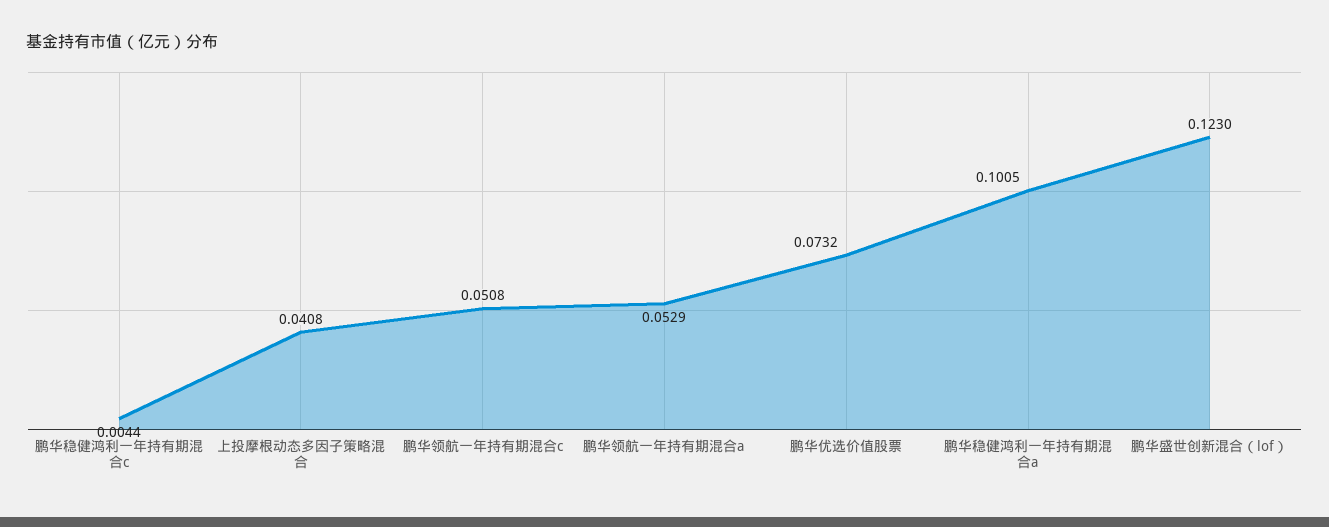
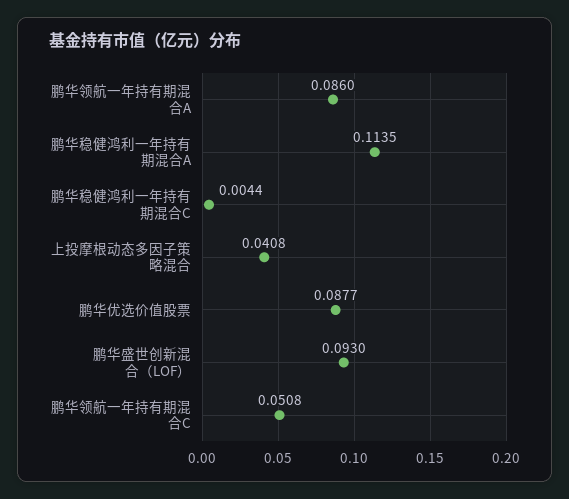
鹏华领航一年持有期混合a: 0.0529 -> 0.086
鹏华优选价值股票: 0.0732 -> 0.0877
鹏华稳健鸿利一年持有期混合a: 0.1005 -> 0.1135
鹏华盛世创新混合（lof）: 0.123 -> 0.093

